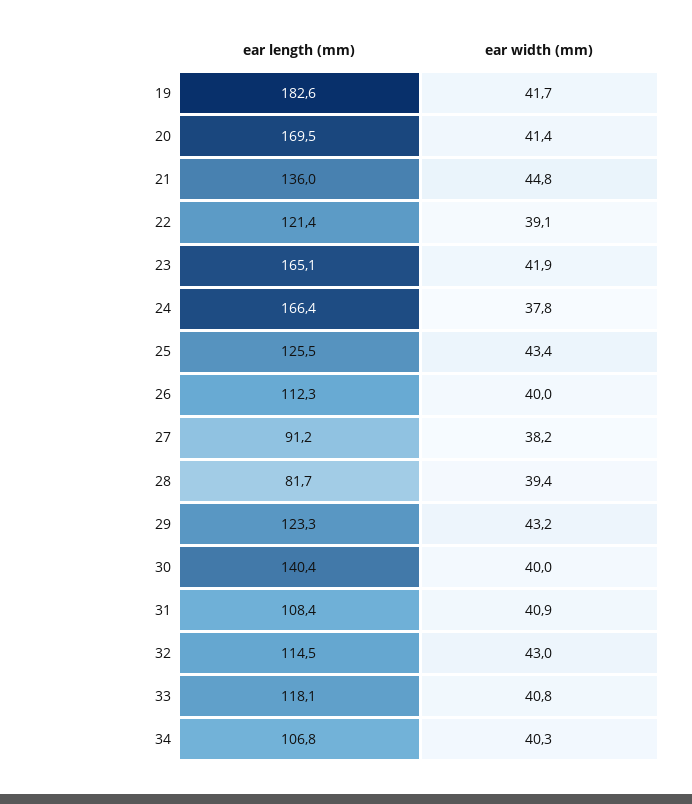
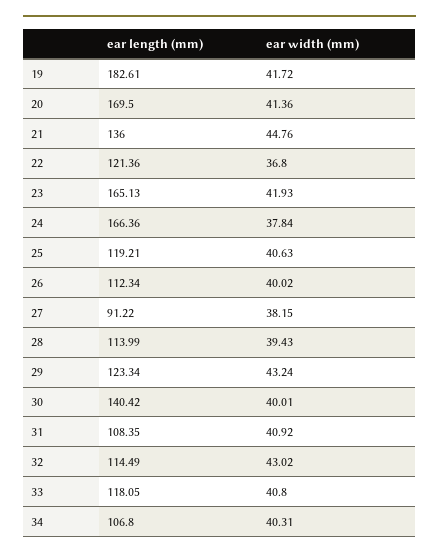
ear width (mm), 22: 39.1 -> 36.8
ear length (mm), 25: 125.5 -> 119.21
ear width (mm), 25: 43.4 -> 40.63
ear length (mm), 28: 81.7 -> 113.99

